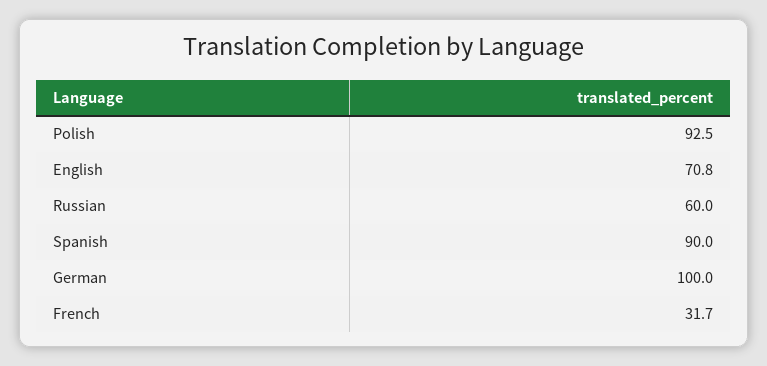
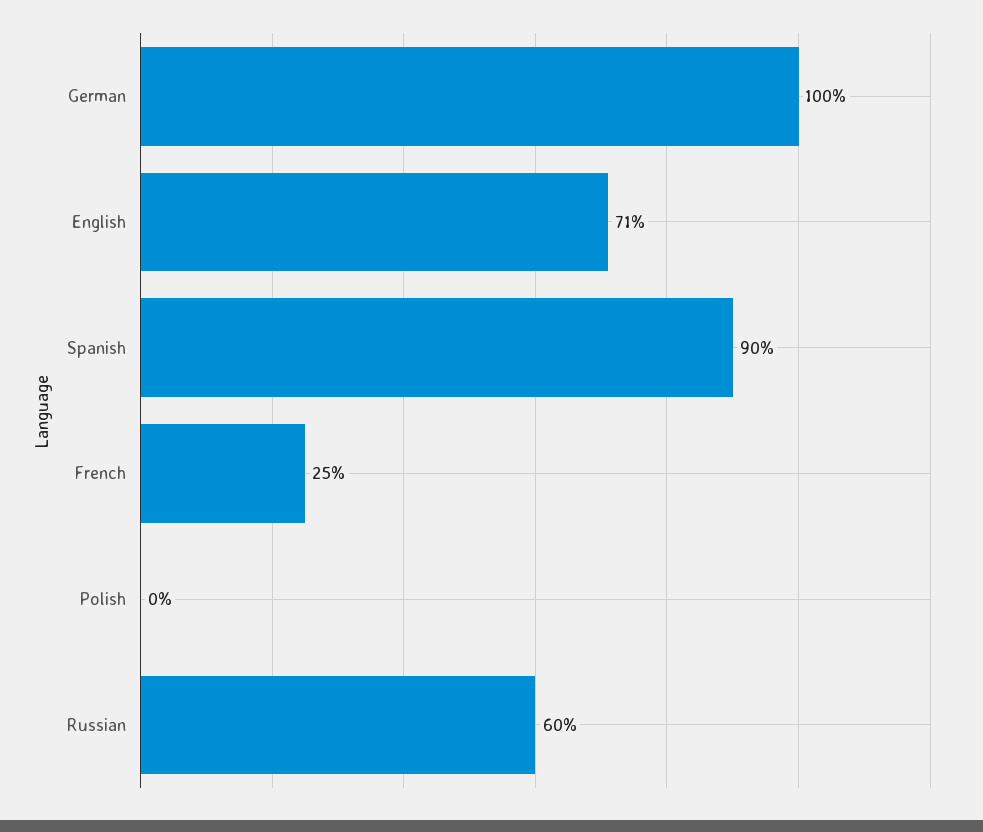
Polish: 92.5 -> 0
French: 31.7 -> 25

